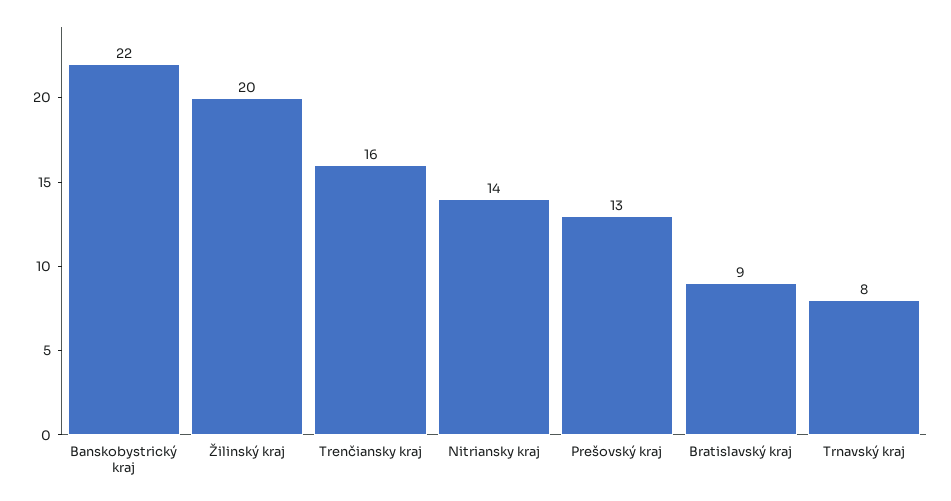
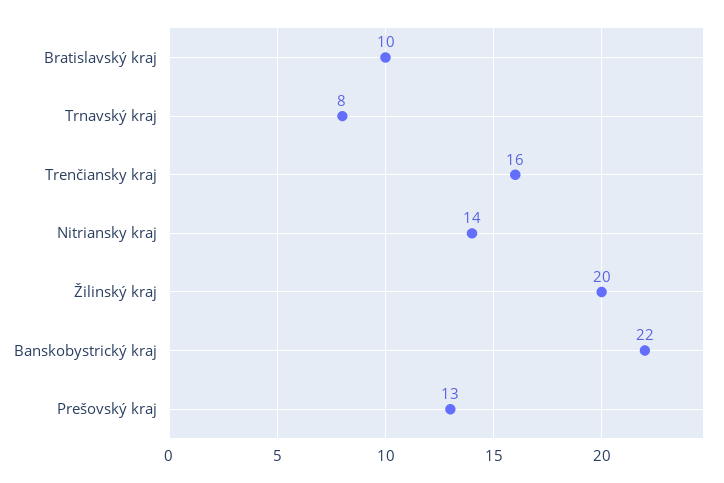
Bratislavský kraj: 9 -> 10

